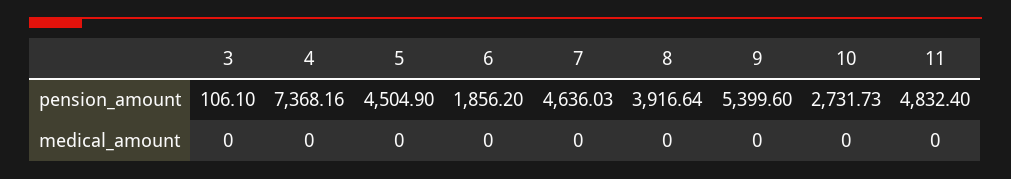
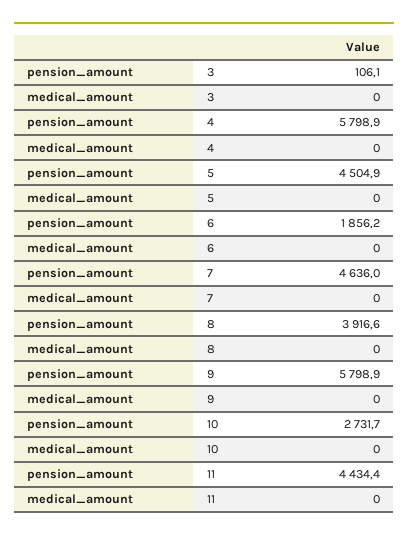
4, pension_amount: 7368.16 -> 5798.9
9, pension_amount: 5399.6 -> 5798.9
11, pension_amount: 4832.4 -> 4434.4

